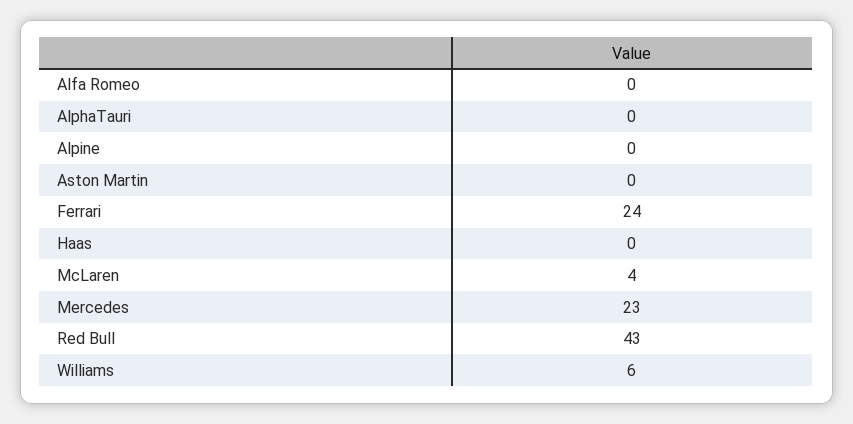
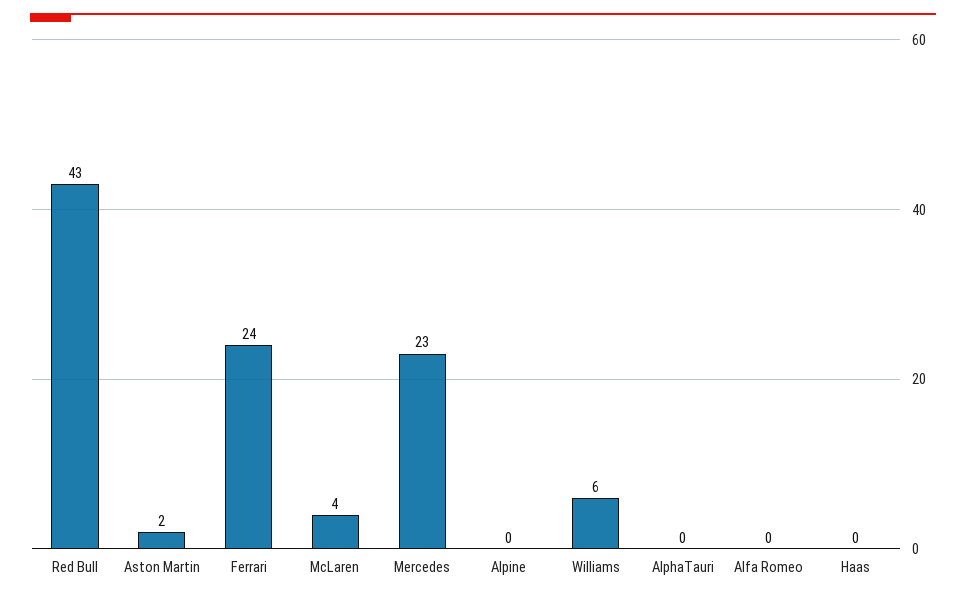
Aston Martin: 0 -> 2

